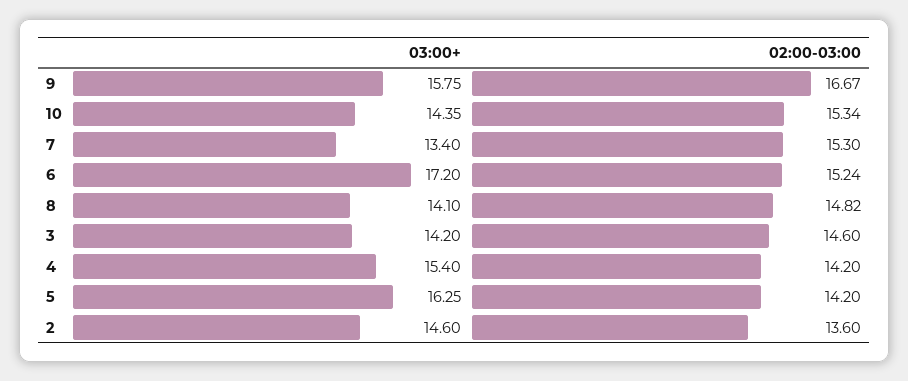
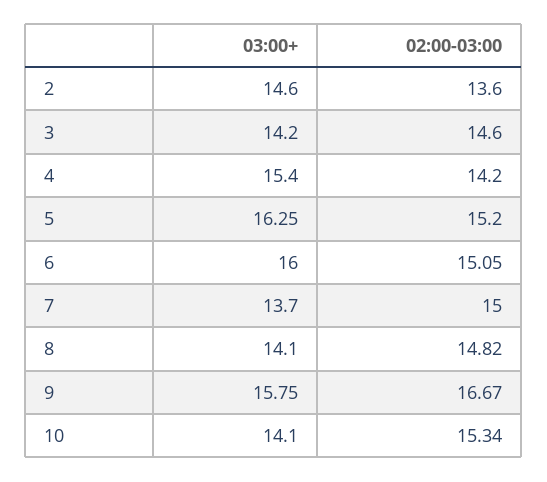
03:00+, 10: 14.35 -> 14.1
03:00+, 7: 13.4 -> 13.7
02:00-03:00, 7: 15.3 -> 15
03:00+, 6: 17.2 -> 16
02:00-03:00, 6: 15.24 -> 15.05
02:00-03:00, 5: 14.2 -> 15.2

